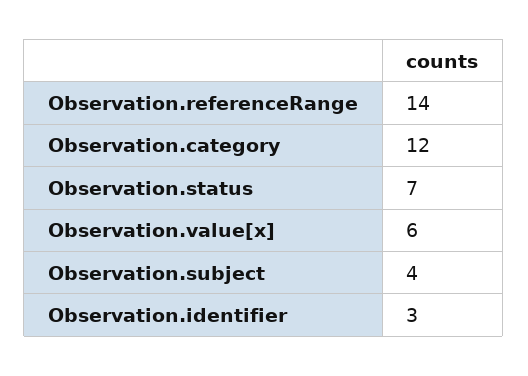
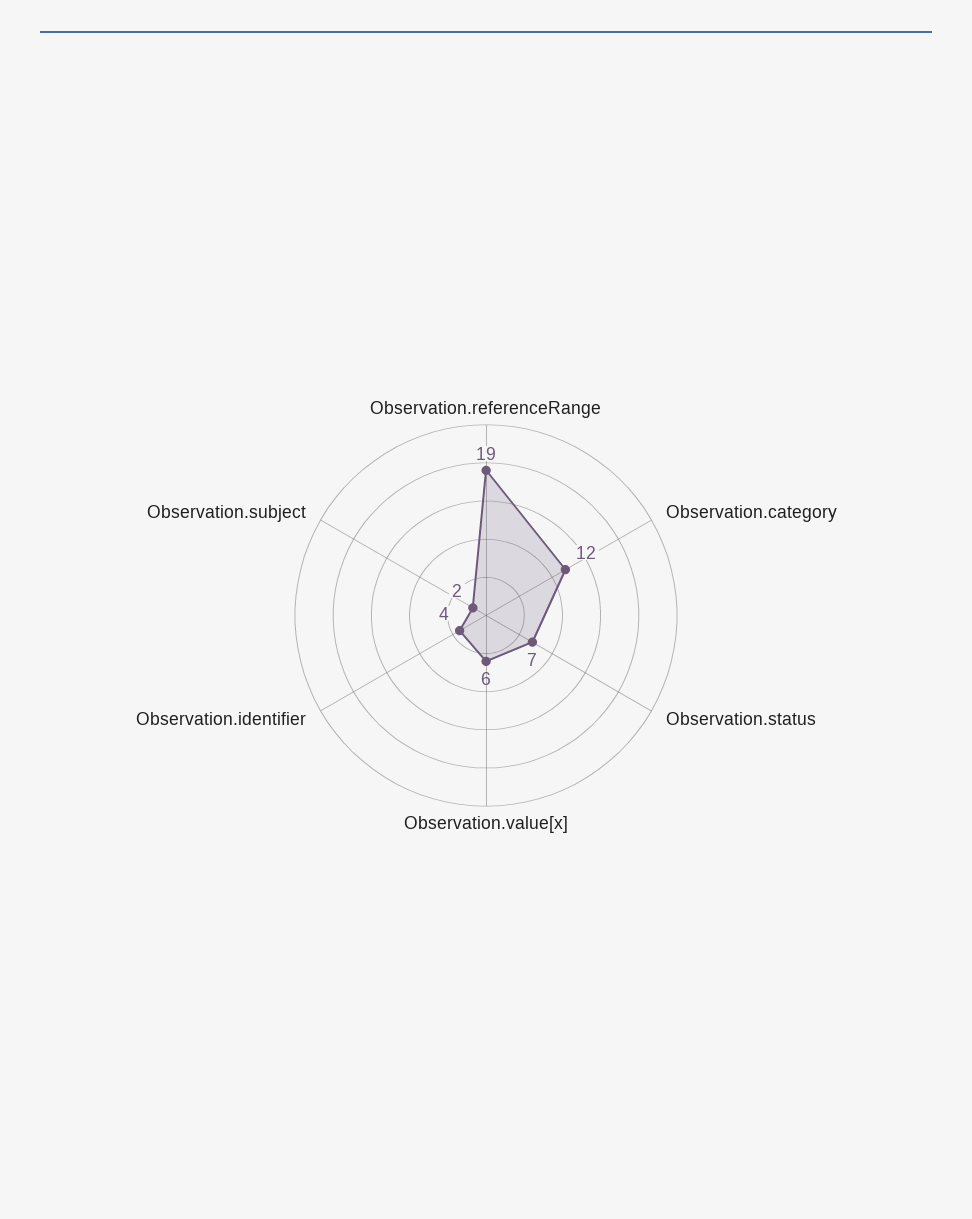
Observation.referenceRange: 14 -> 19
Observation.subject: 4 -> 2
Observation.identifier: 3 -> 4

